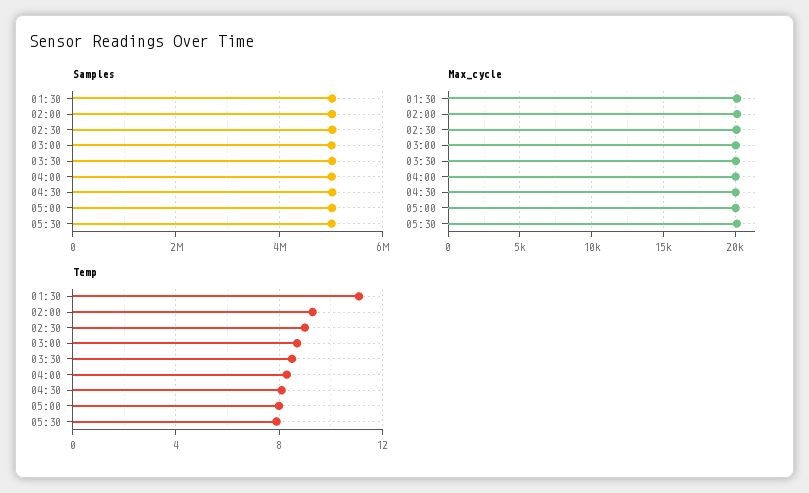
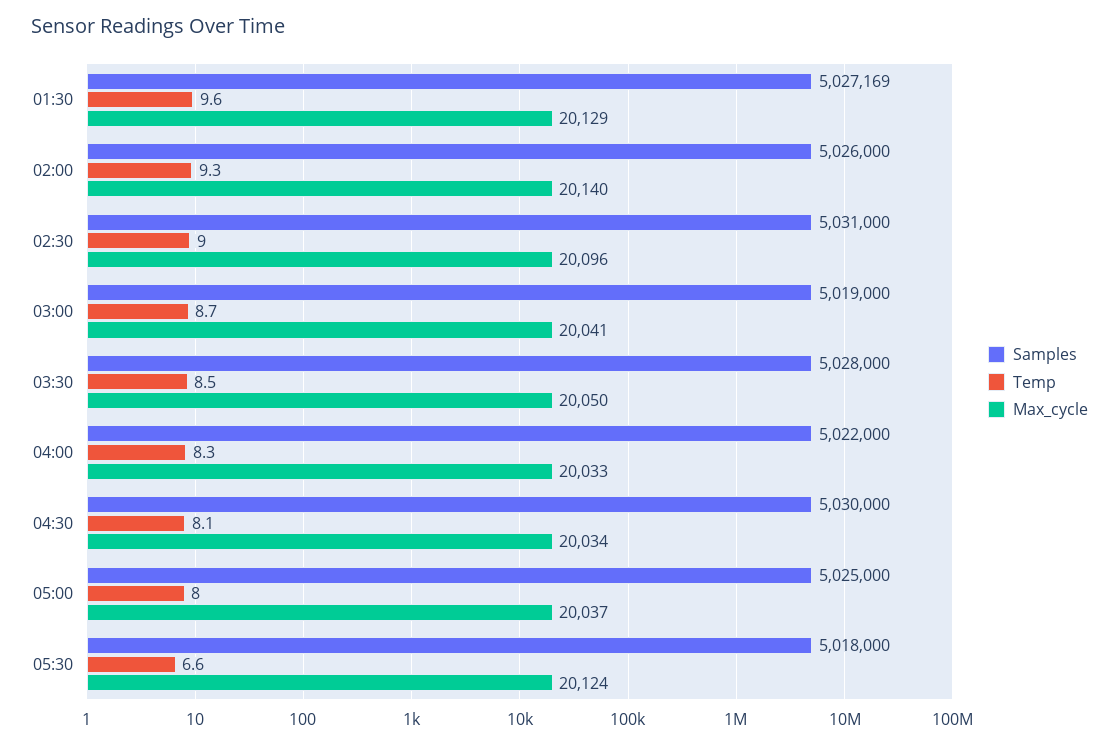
Temp, 01:30: 11 -> 9.6
Temp, 05:30: 8 -> 6.6

